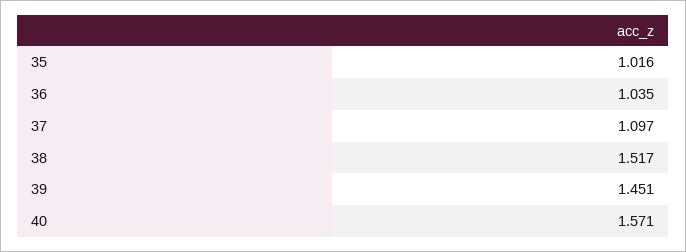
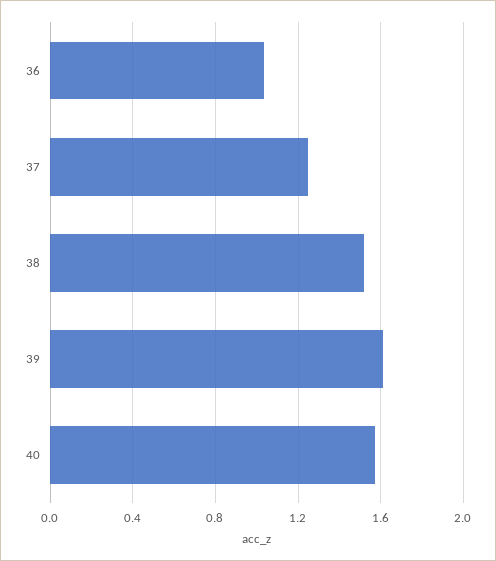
35: 1.016 -> none
37: 1.097 -> 1.25
39: 1.451 -> 1.6

